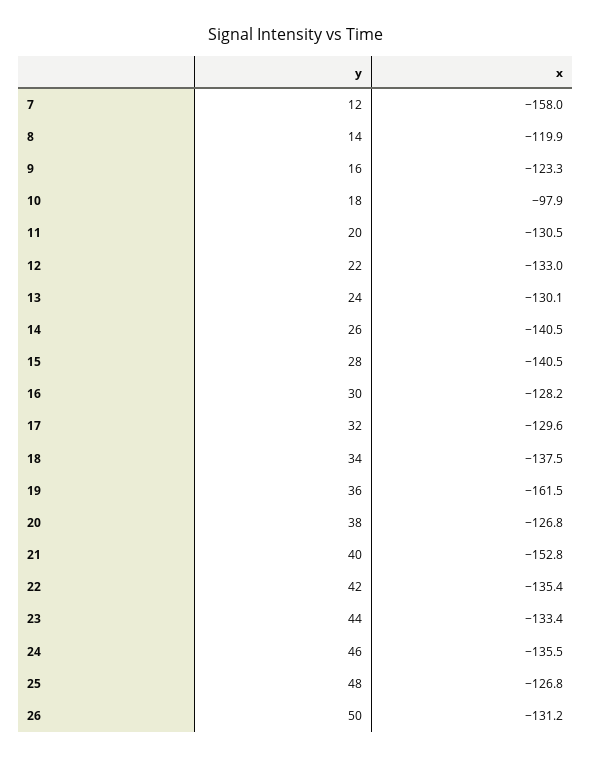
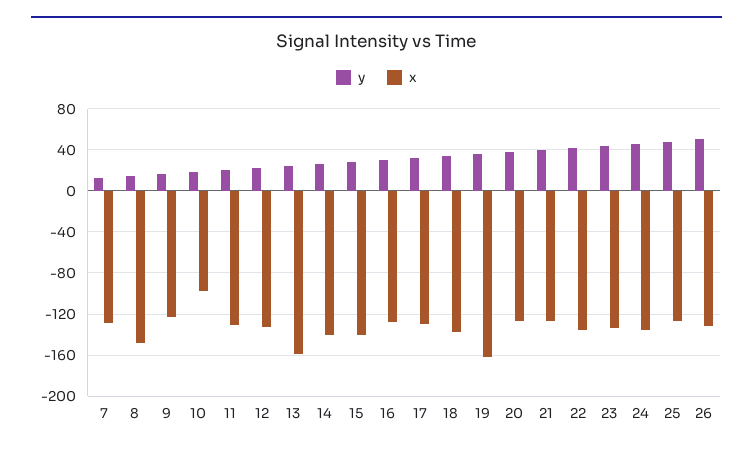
x, 7: -158 -> -130
x, 8: -119.9 -> -150
x, 13: -130.1 -> -160
x, 21: -152.8 -> -130

